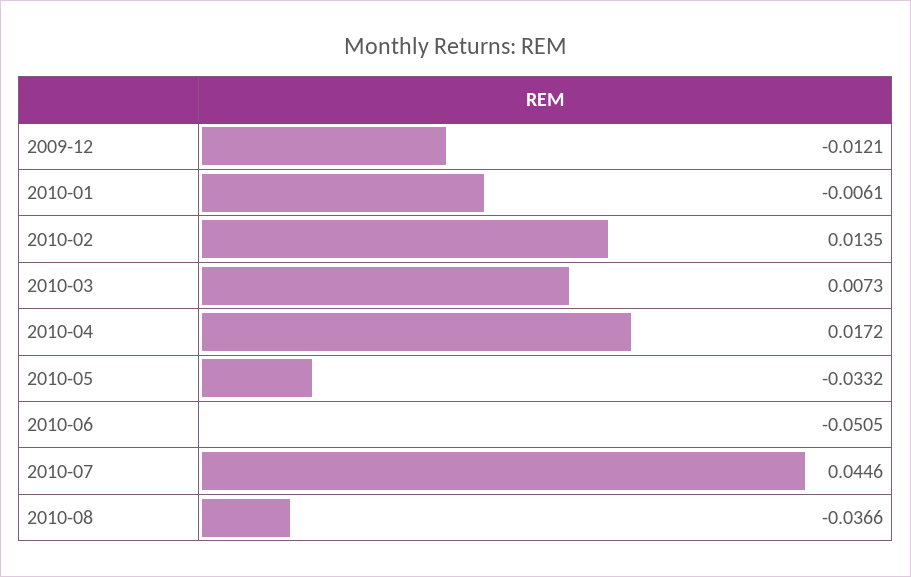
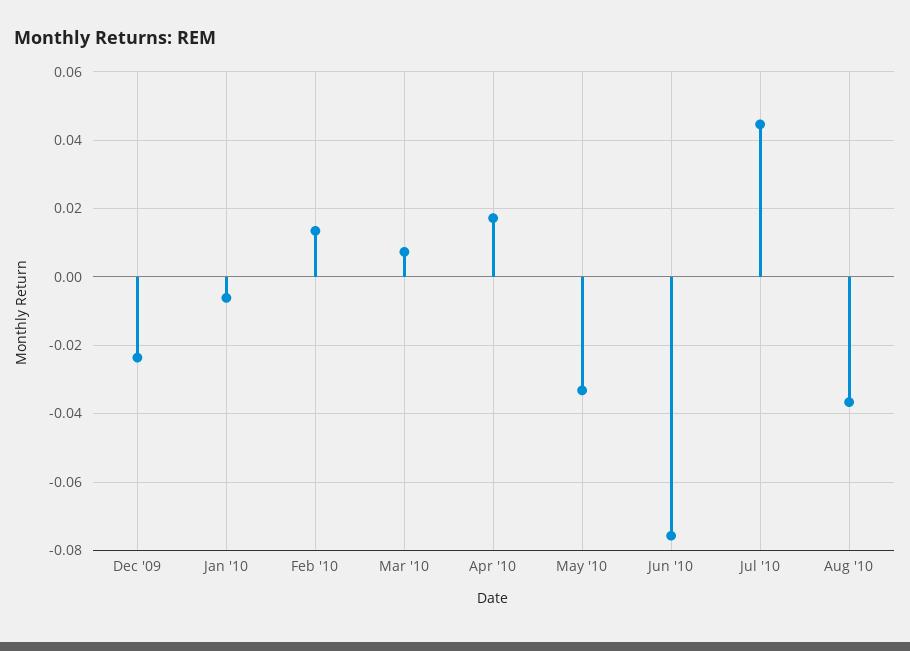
2009-12: -0.0121 -> -0.024
2010-06: -0.0505 -> -0.076

